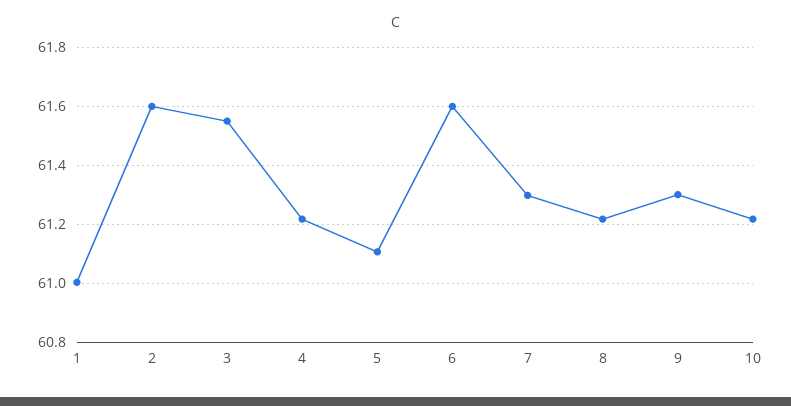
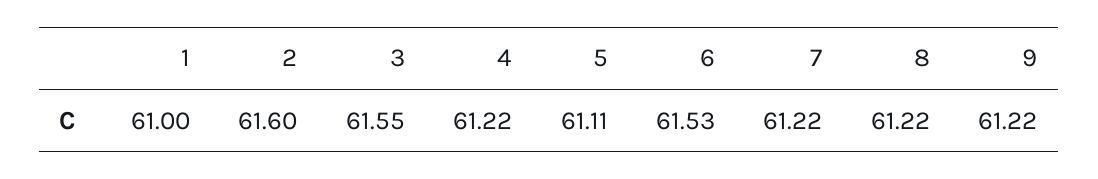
6: 61.6 -> 61.53
7: 61.3 -> 61.22
9: 61.3 -> 61.22
10: 61.225 -> none

